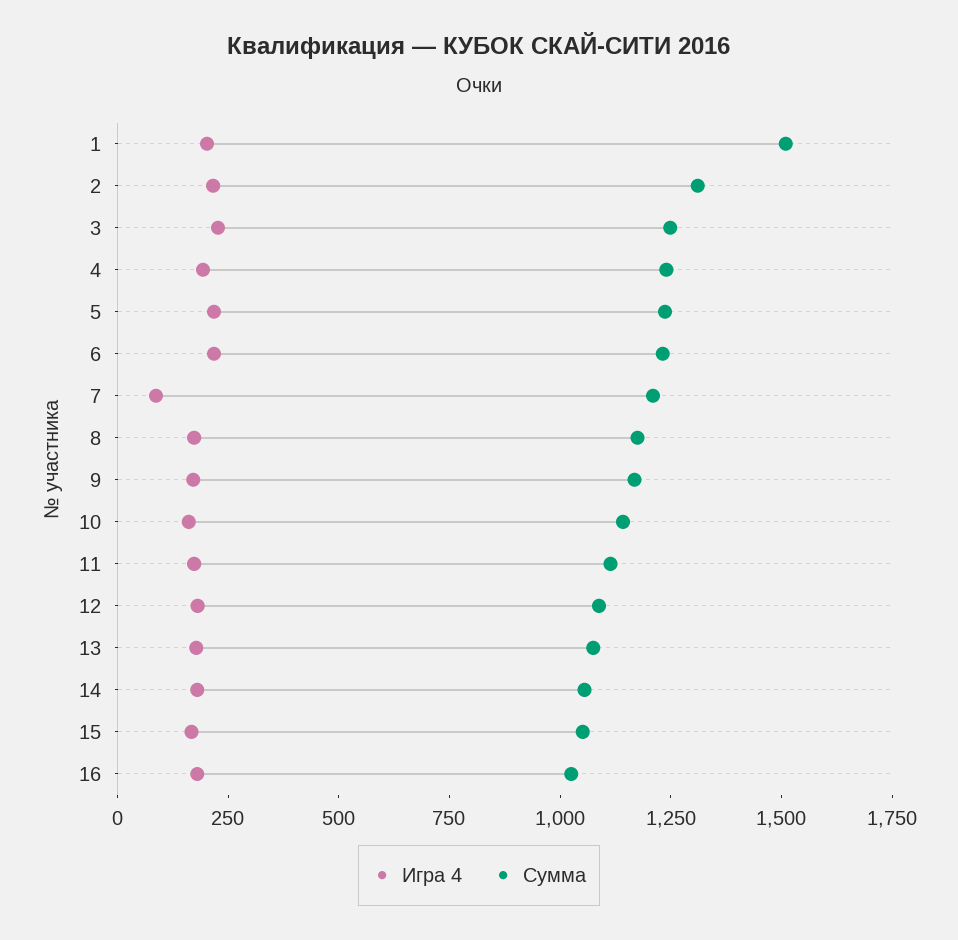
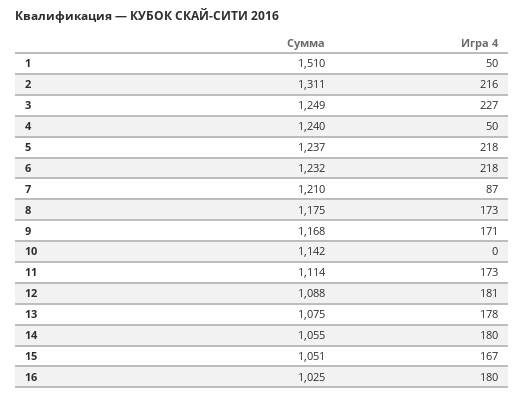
Игра 4, 1: 200 -> 50
Игра 4, 4: 200 -> 50
Игра 4, 10: 150 -> 0

